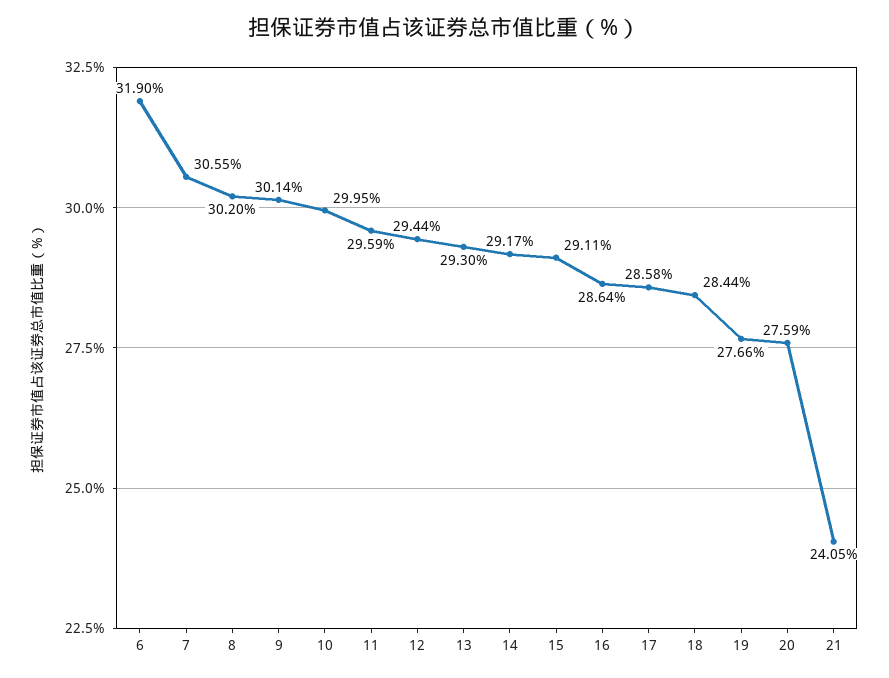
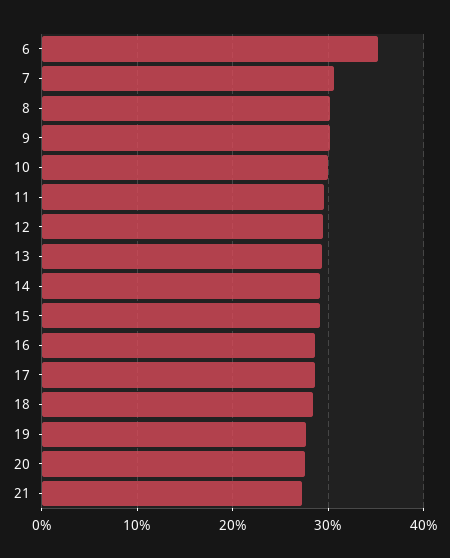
6: 31.9 -> 35
21: 24.05 -> 27

